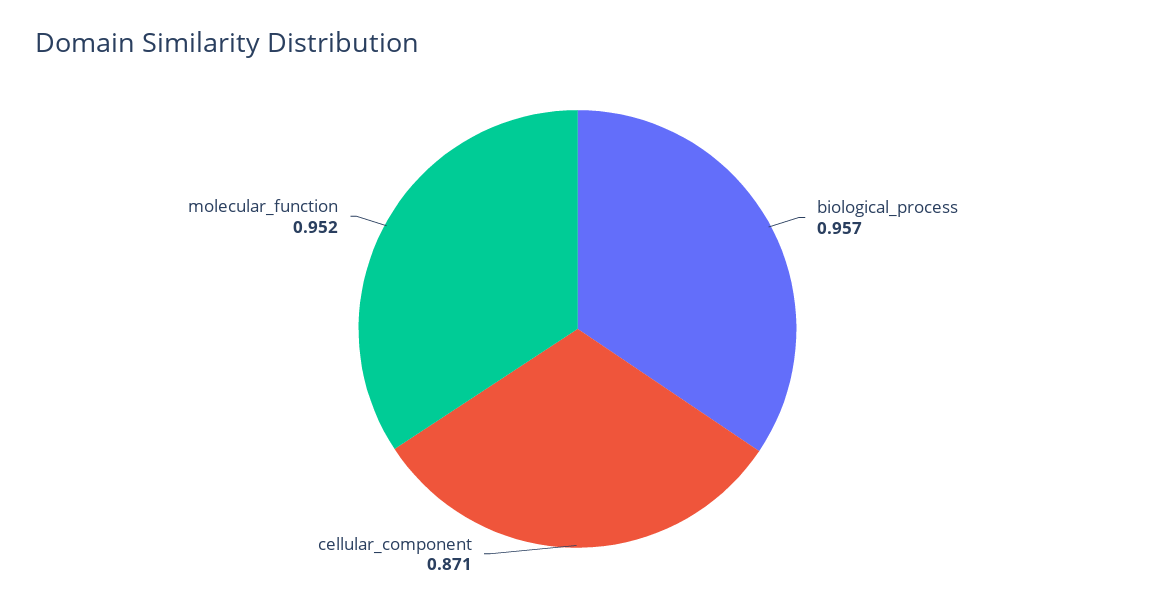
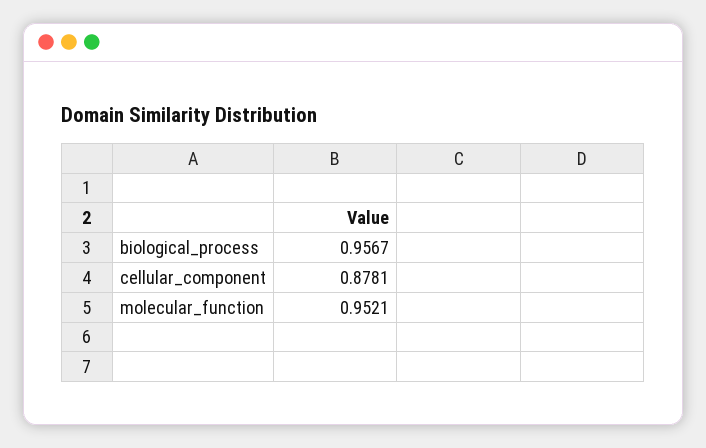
cellular_component: 0.871 -> 0.8781

